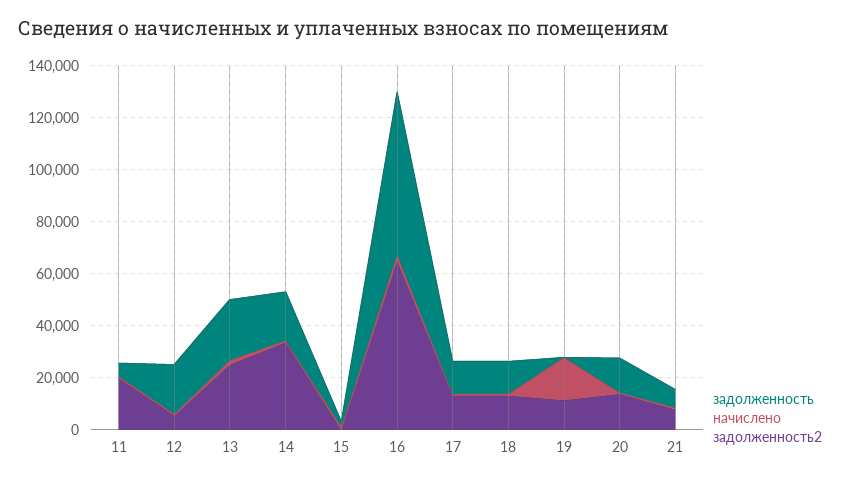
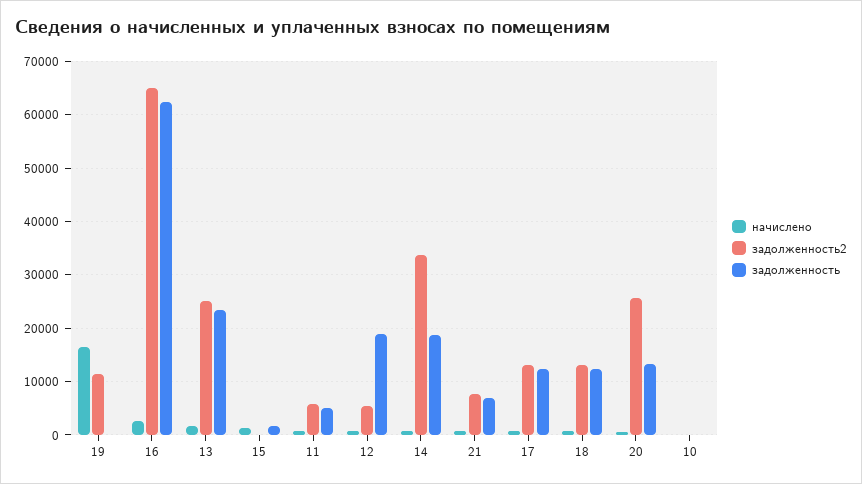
задолженность2, 11: 20000 -> 6000
задолженность2, 20: 15000 -> 26000
начислено, 10: none -> 0
задолженность2, 10: none -> 0
задолженность, 10: none -> 0

